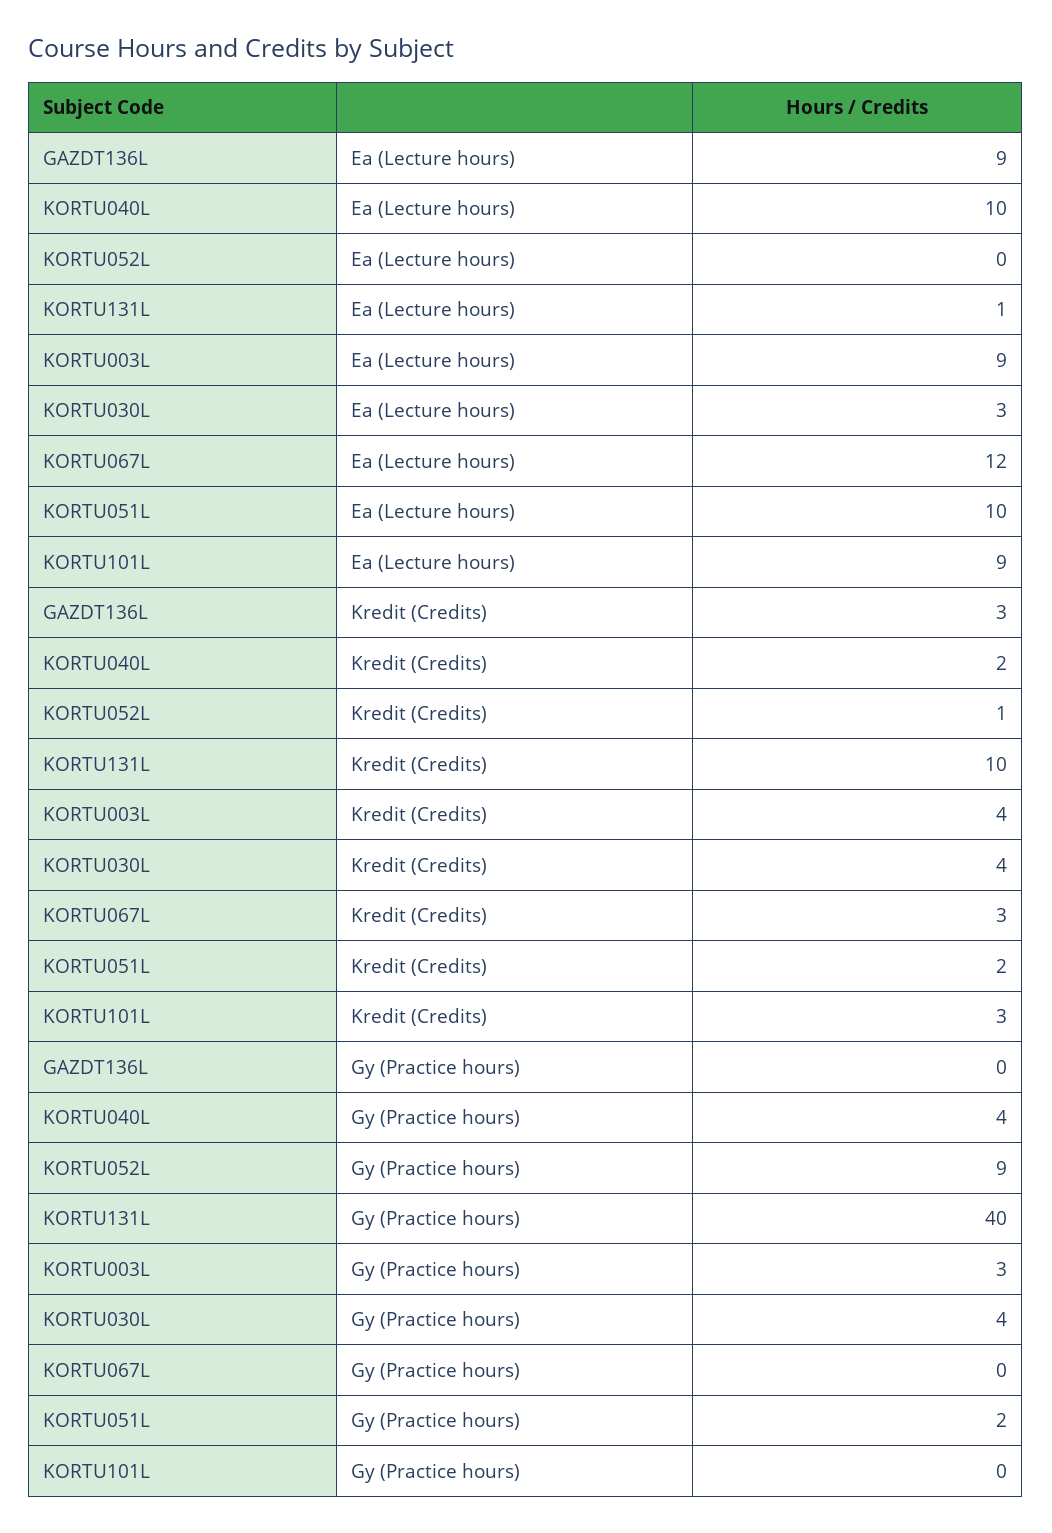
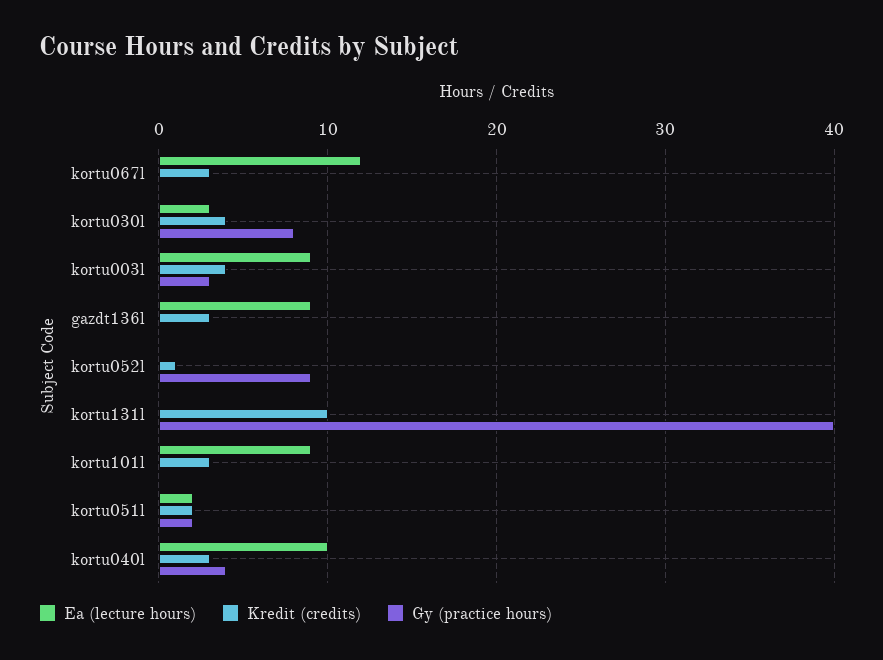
Ea (Lecture hours), KORTU131L: 1 -> 0
Ea (Lecture hours), KORTU051L: 10 -> 2
Kredit (Credits), KORTU040L: 2 -> 3
Gy (Practice hours), KORTU030L: 4 -> 8

